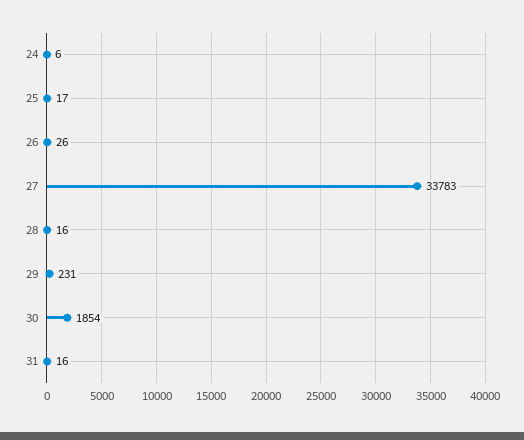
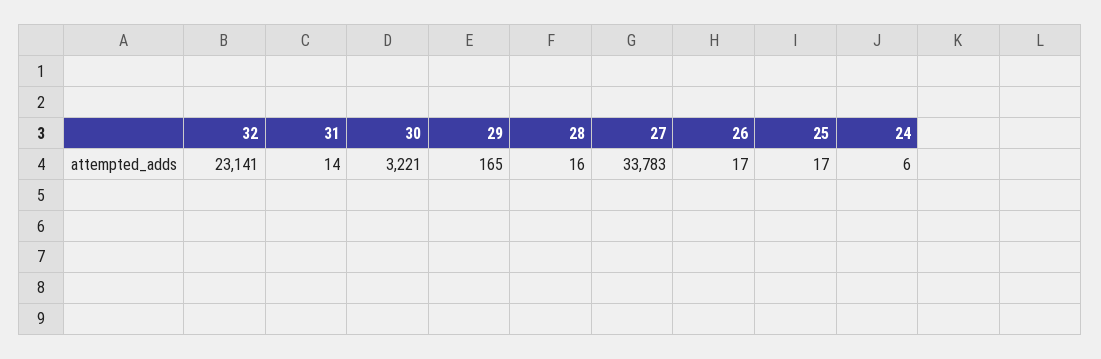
26: 26 -> 17
29: 231 -> 165
30: 1854 -> 3221
31: 16 -> 14
32: none -> 23141

